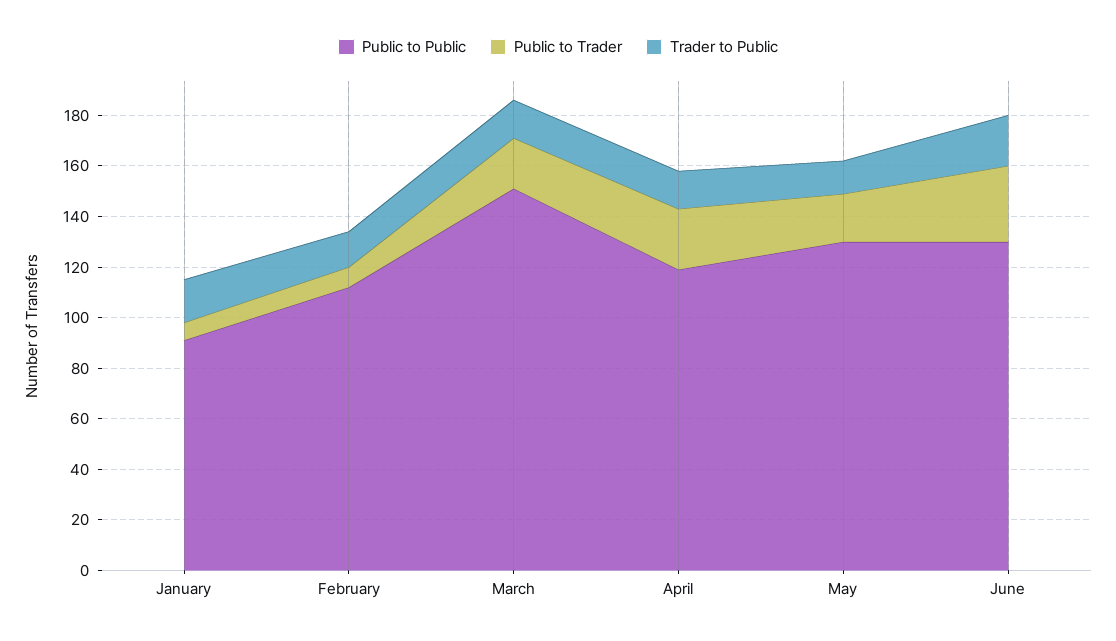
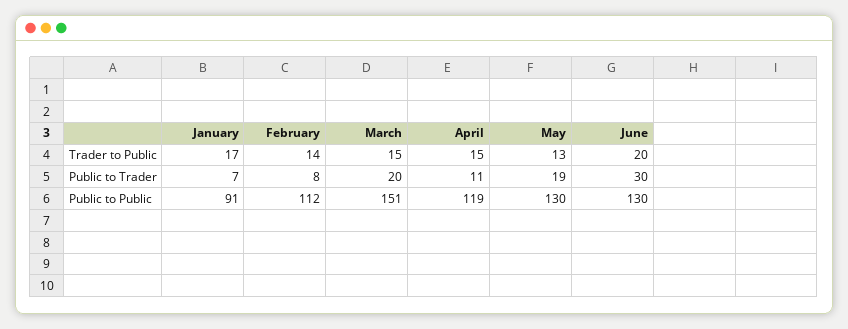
Public to Trader, April: 25 -> 11

